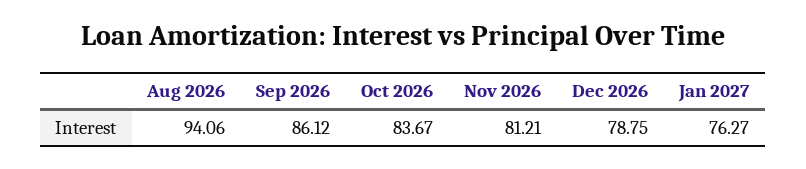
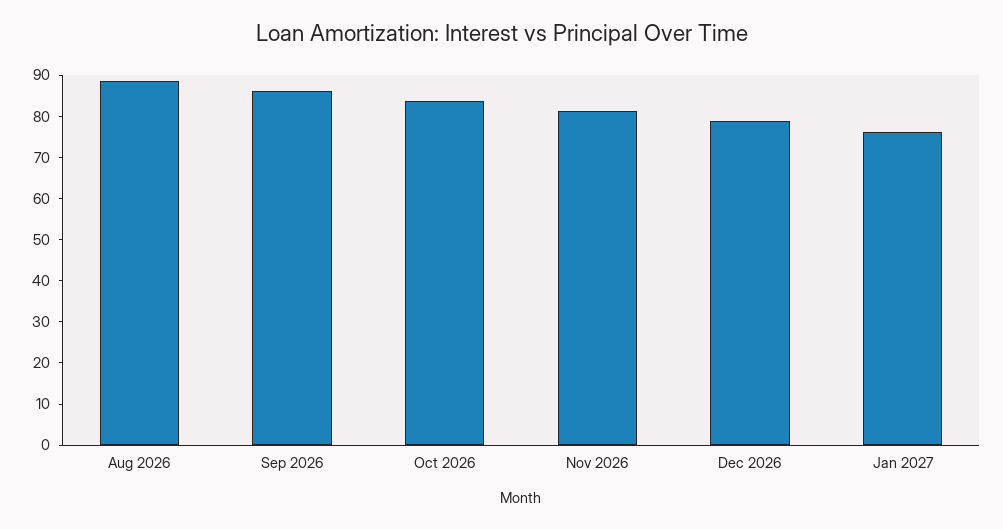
Aug 2026: 94.06 -> 88

